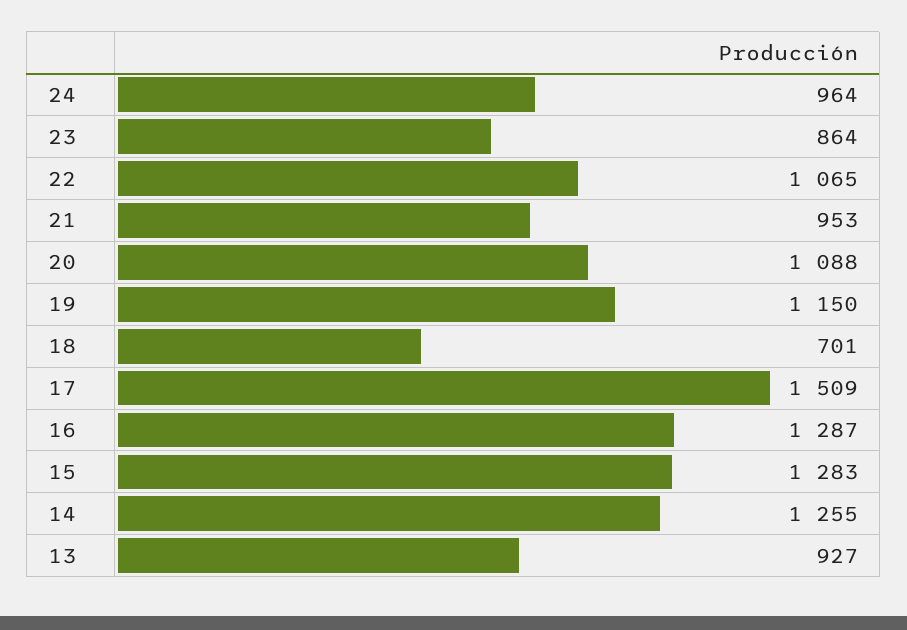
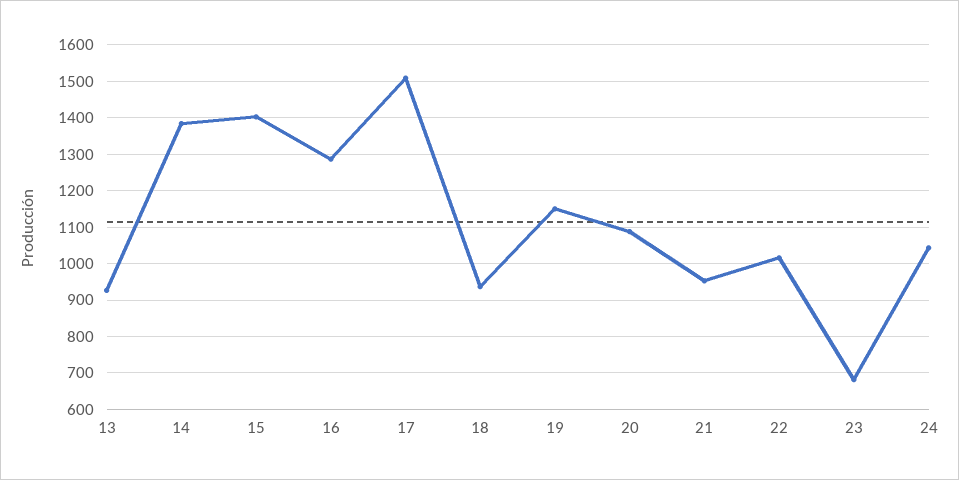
24: 964 -> 1040
23: 864 -> 680
22: 1065 -> 1020
18: 701 -> 940
15: 1283 -> 1400
14: 1255 -> 1380

